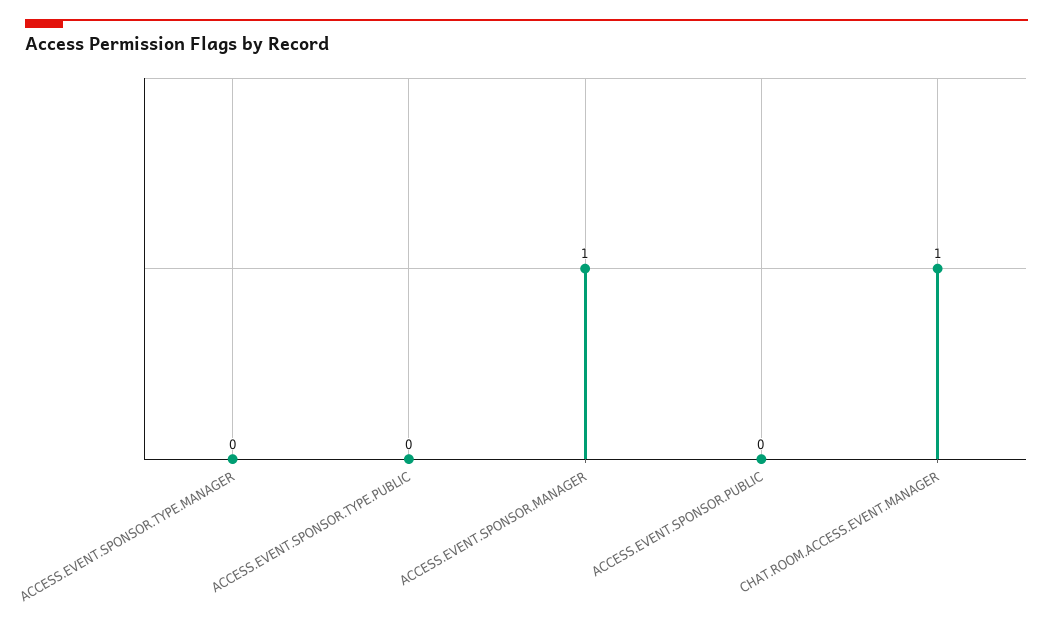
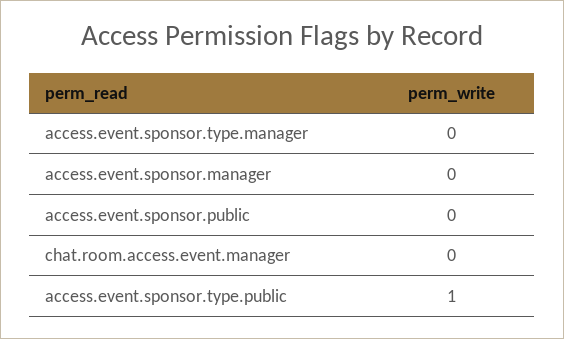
ACCESS.EVENT.SPONSOR.TYPE.PUBLIC: 0 -> 1
ACCESS.EVENT.SPONSOR.MANAGER: 1 -> 0
CHAT.ROOM.ACCESS.EVENT.MANAGER: 1 -> 0

